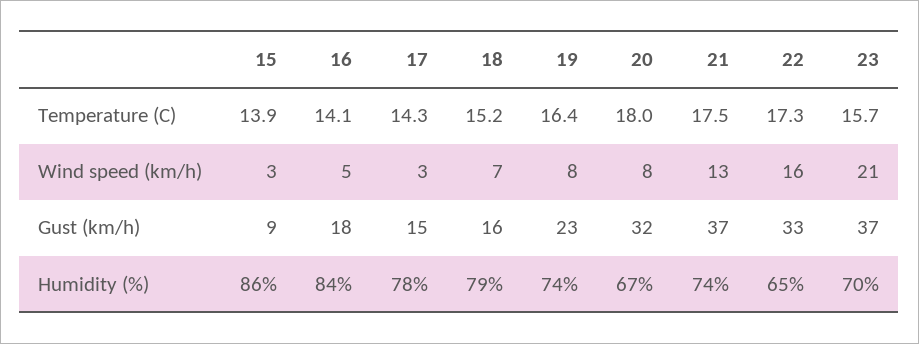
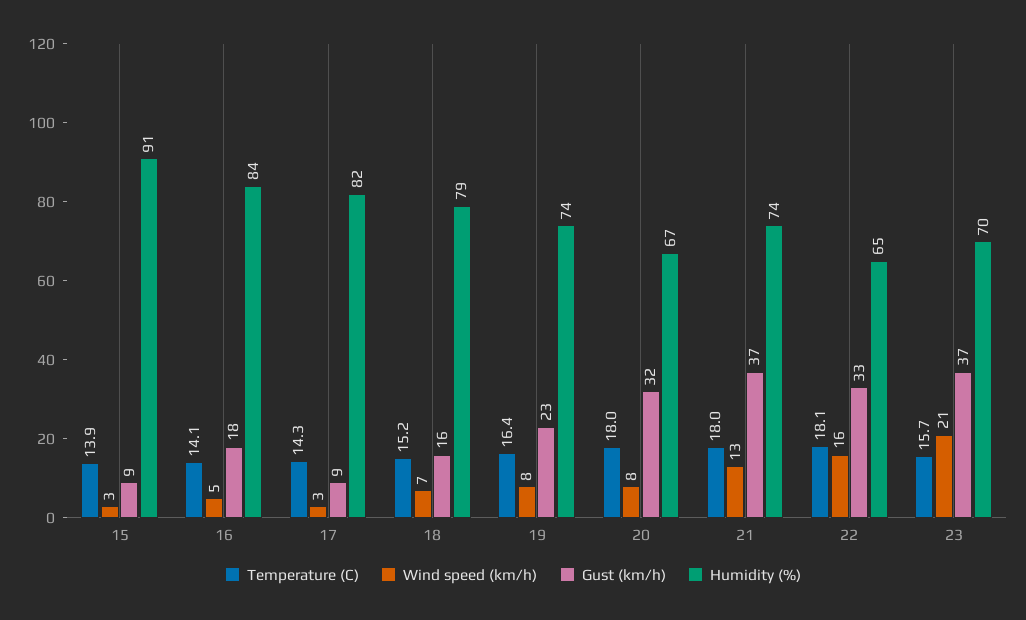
Temperature (C), 21: 17.5 -> 18
Temperature (C), 22: 17.3 -> 18.1
Gust (km/h), 17: 15 -> 9
Humidity (%), 15: 86 -> 91
Humidity (%), 17: 78 -> 82

